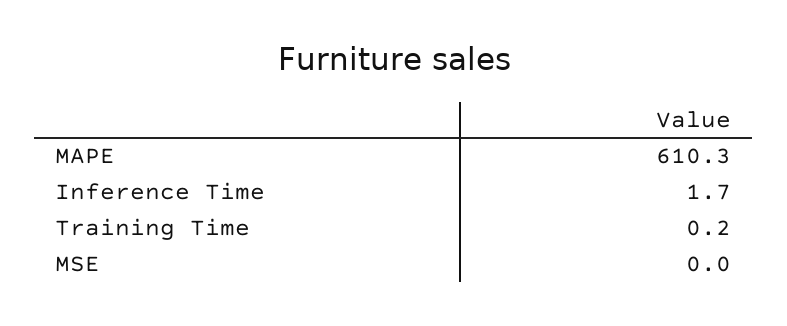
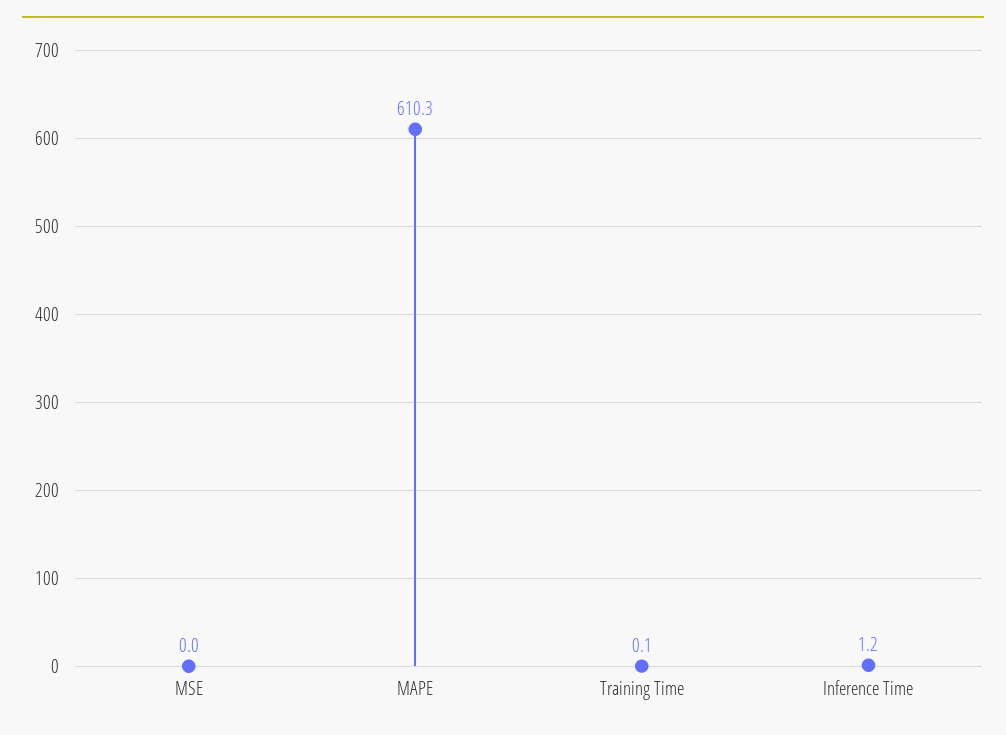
Inference Time: 1.7 -> 1.2
Training Time: 0.2 -> 0.1

